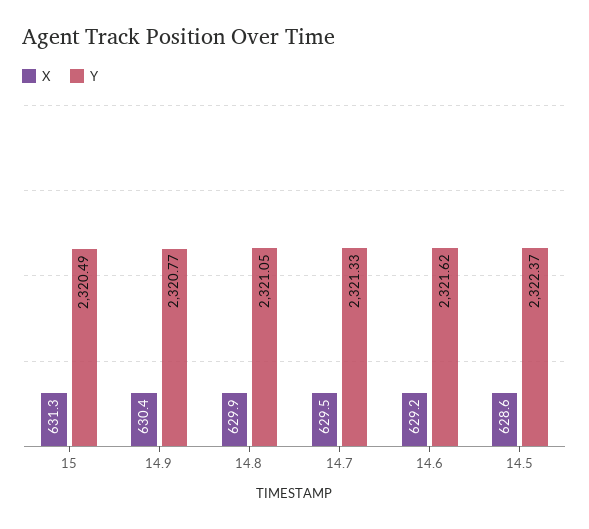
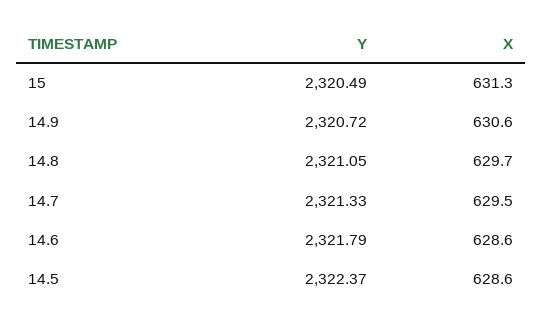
X, 14.9: 630.4 -> 630.6
Y, 14.9: 2320.77 -> 2320.72
X, 14.8: 629.9 -> 629.7
X, 14.6: 629.2 -> 628.6
Y, 14.6: 2321.62 -> 2321.79

